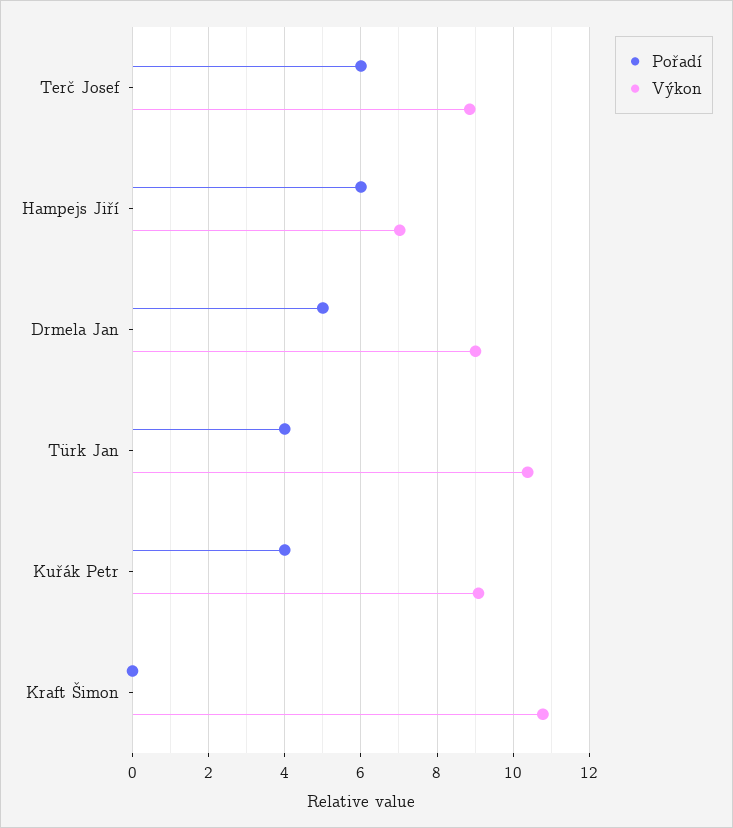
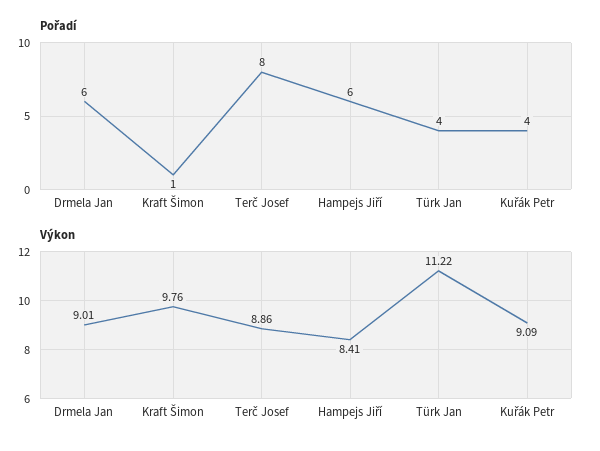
Pořadí, Terč Josef: 6 -> 8
Výkon, Hampejs Jiří: 7 -> 8.41
Pořadí, Drmela Jan: 5 -> 6
Výkon, Türk Jan: 10.4 -> 11.22
Pořadí, Kraft Šimon: 0 -> 1
Výkon, Kraft Šimon: 10.8 -> 9.76

